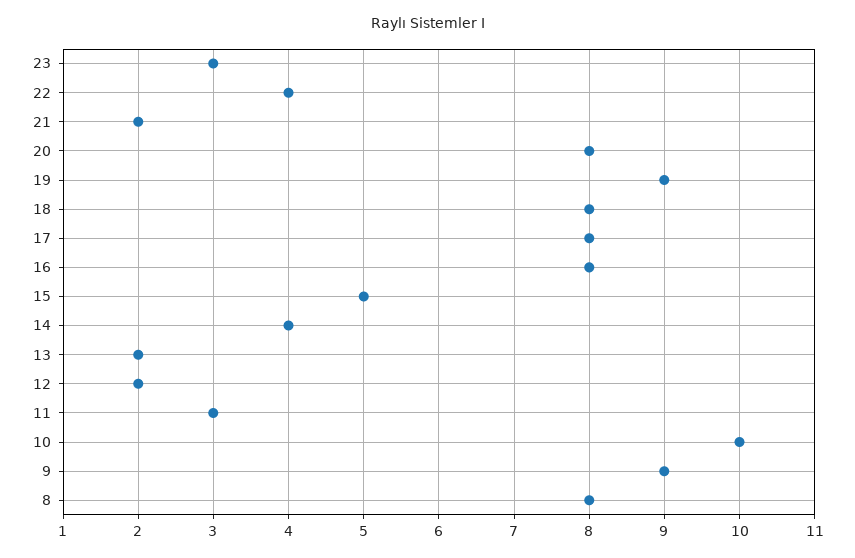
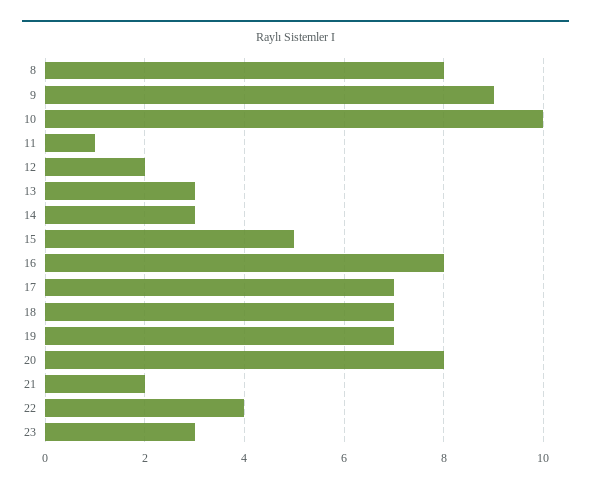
19: 9 -> 7
18: 8 -> 7
17: 8 -> 7
14: 4 -> 3
13: 2 -> 3
11: 3 -> 1

